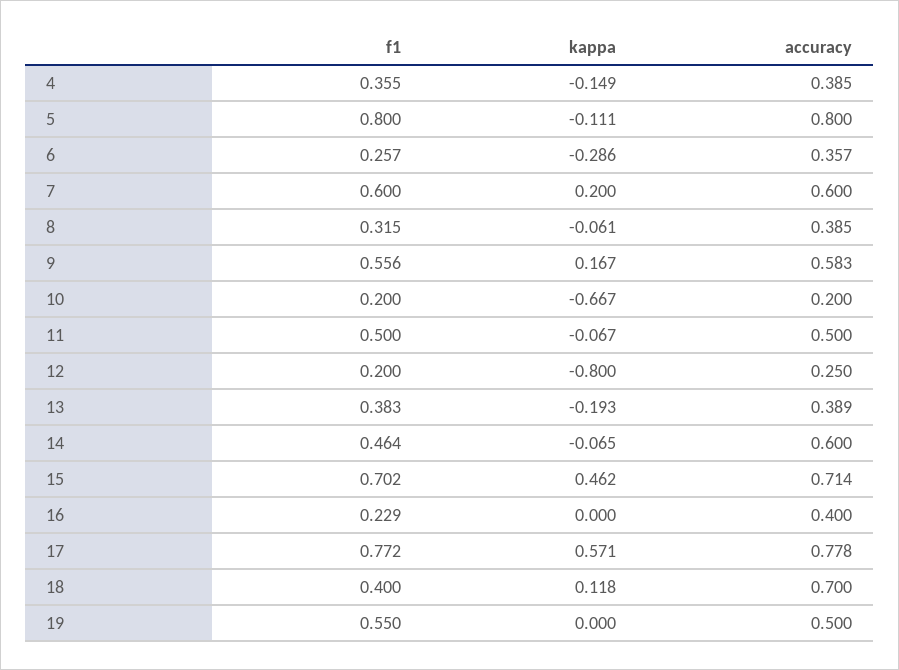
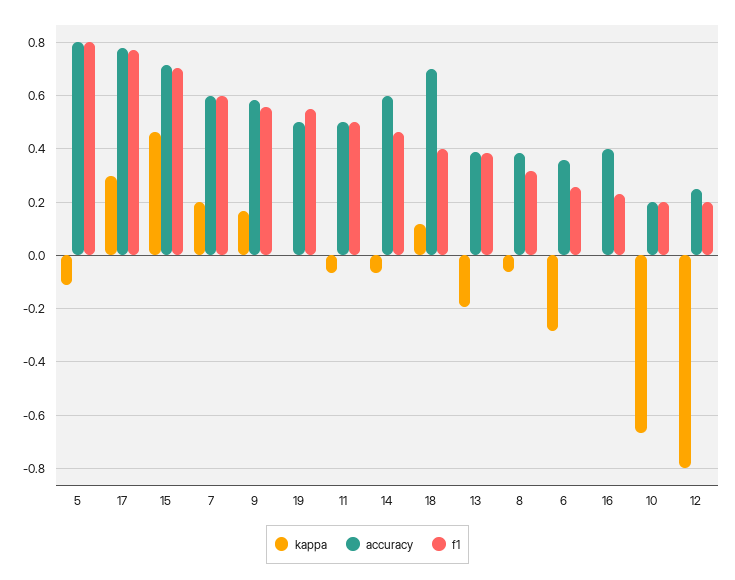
f1, 4: 0.355 -> none
kappa, 4: -0.149 -> none
accuracy, 4: 0.385 -> none
kappa, 17: 0.571 -> 0.3

